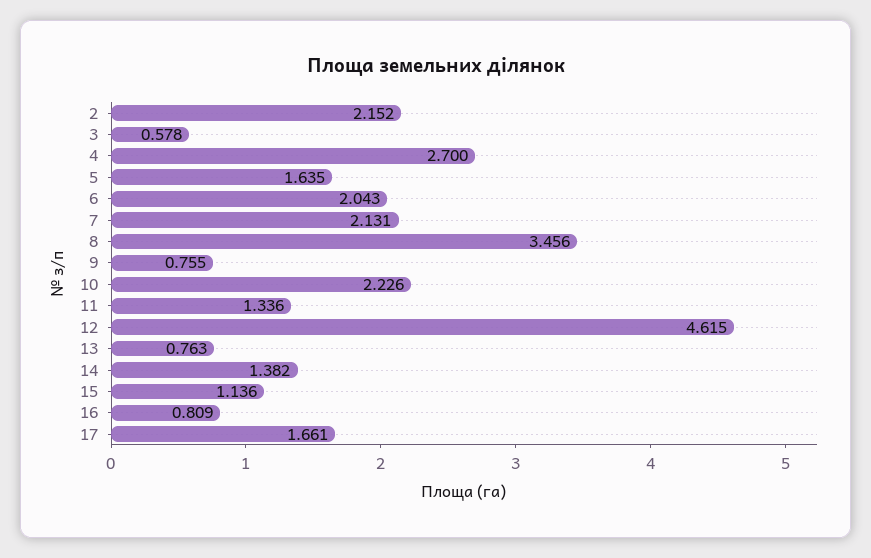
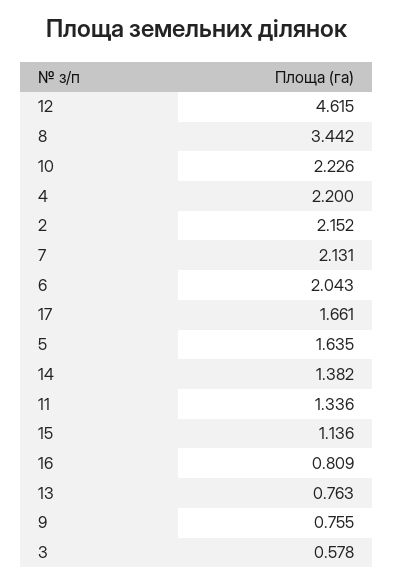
4: 2.7 -> 2.2
8: 3.456 -> 3.442

